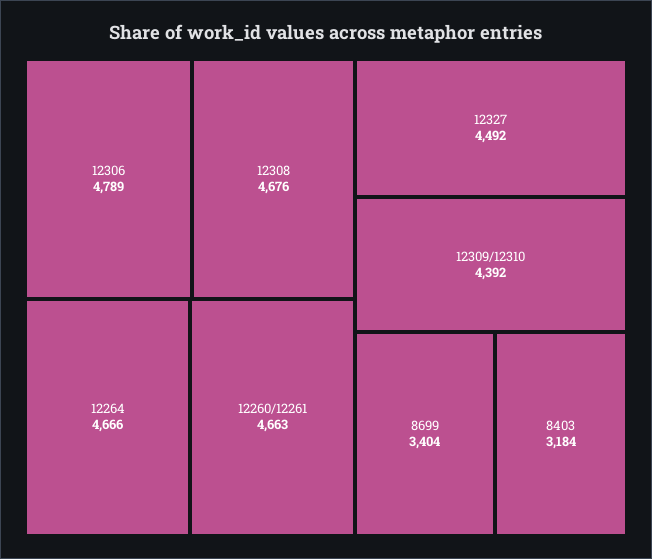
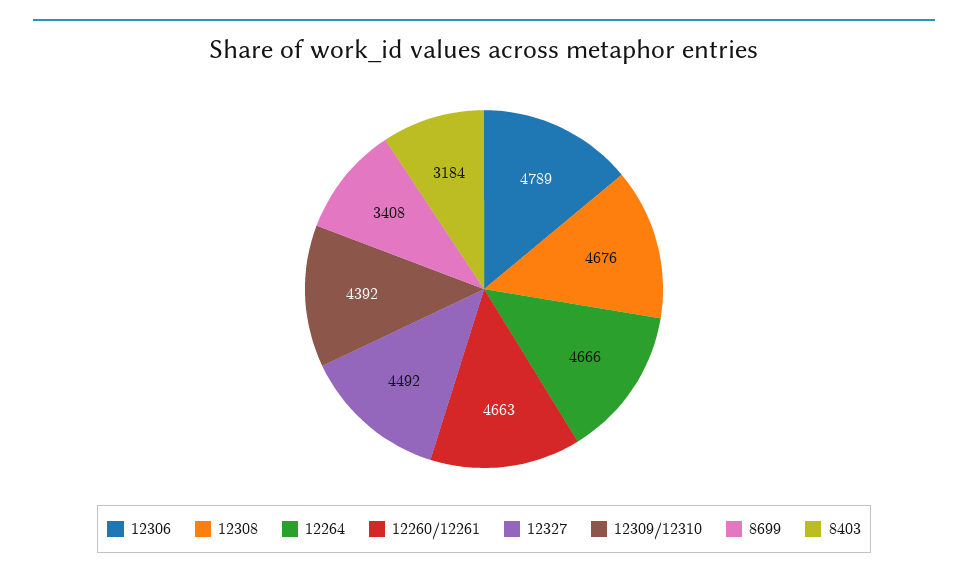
8699: 3404 -> 3408

